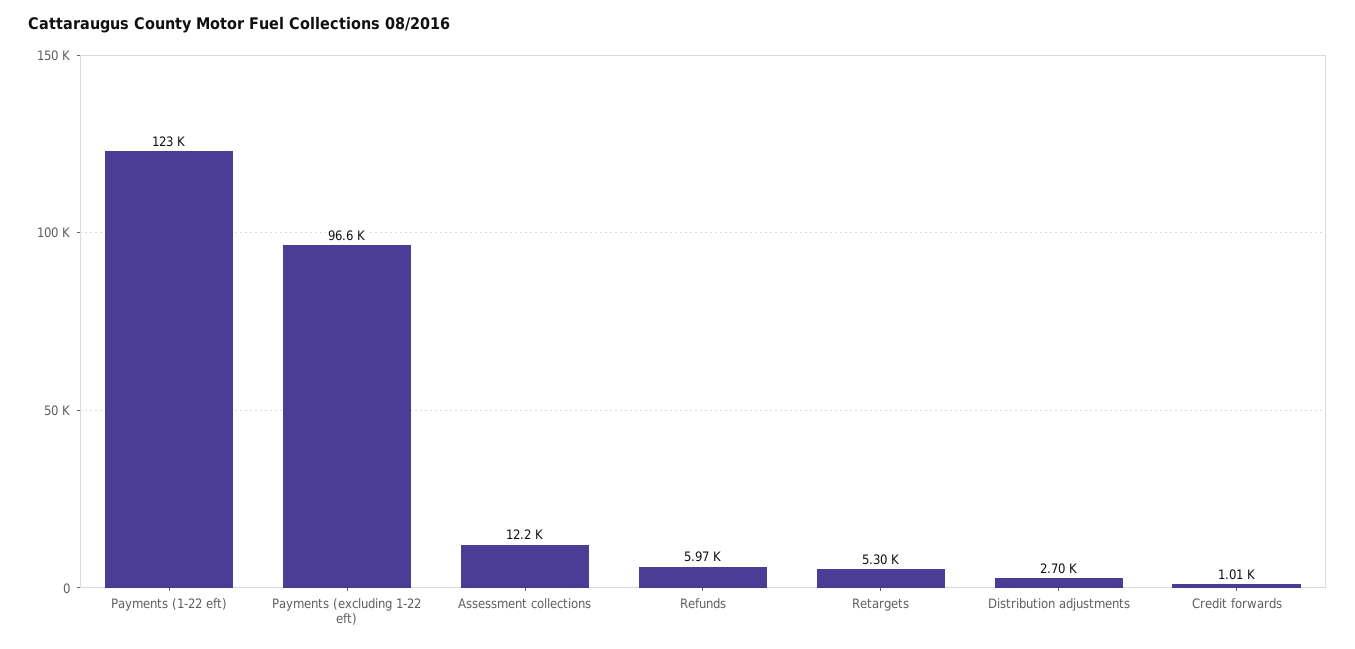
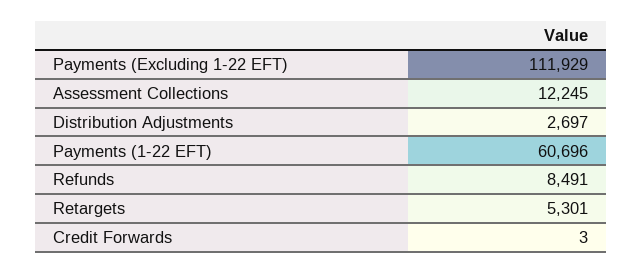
Payments (1-22 eft): 123000 -> 60696
Payments (excluding 1-22 eft): 96600 -> 111929
Refunds: 5970 -> 8491
Credit forwards: 1010 -> 3

